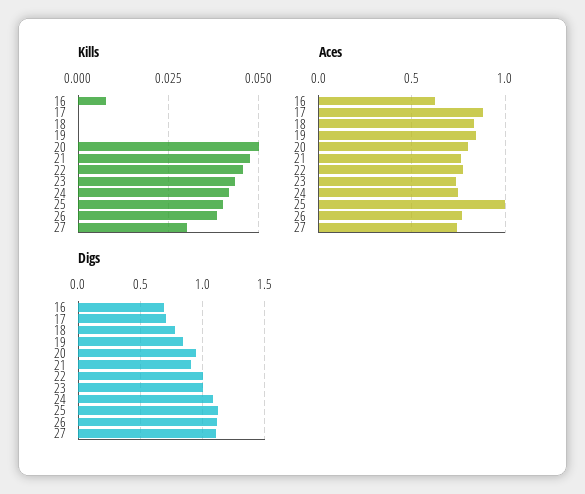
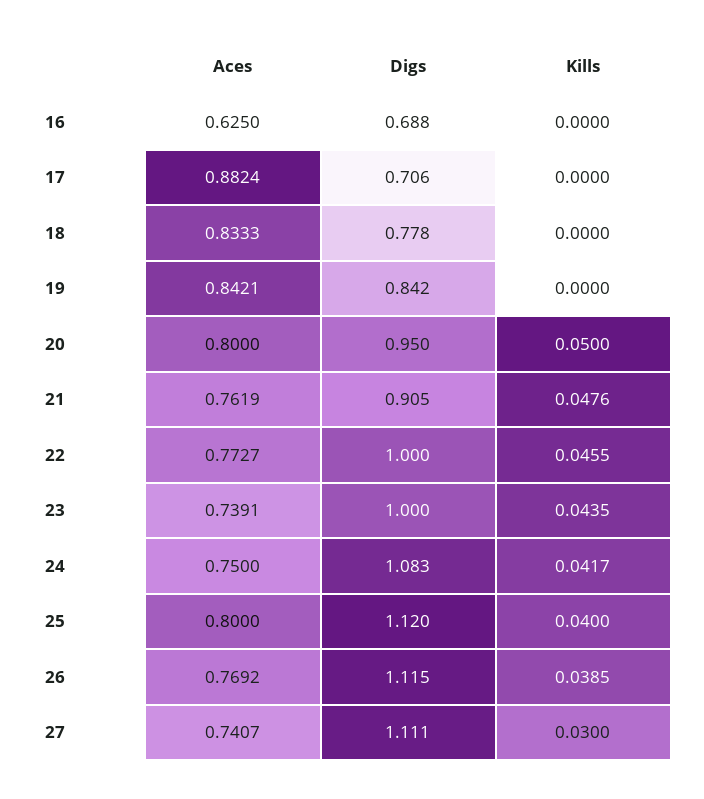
Kills, 16: 0.0075 -> 0
Aces, 25: 1 -> 0.8

